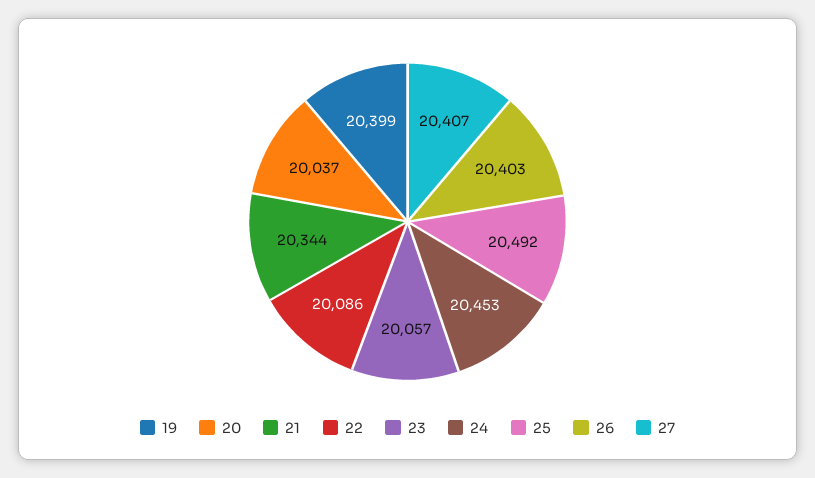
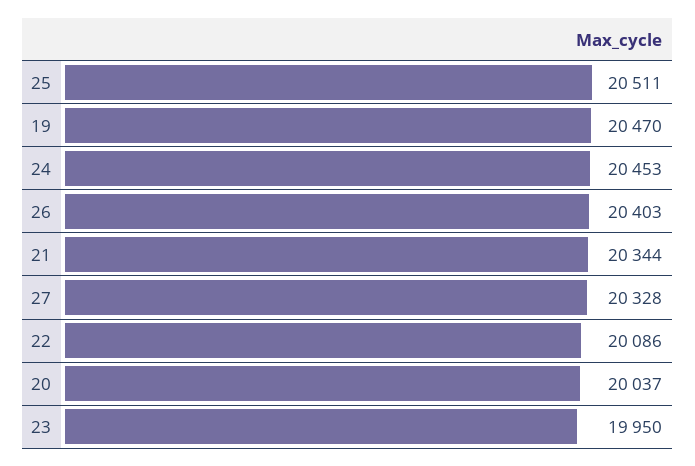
19: 20399 -> 20470
23: 20057 -> 19950
25: 20492 -> 20511
27: 20407 -> 20328

